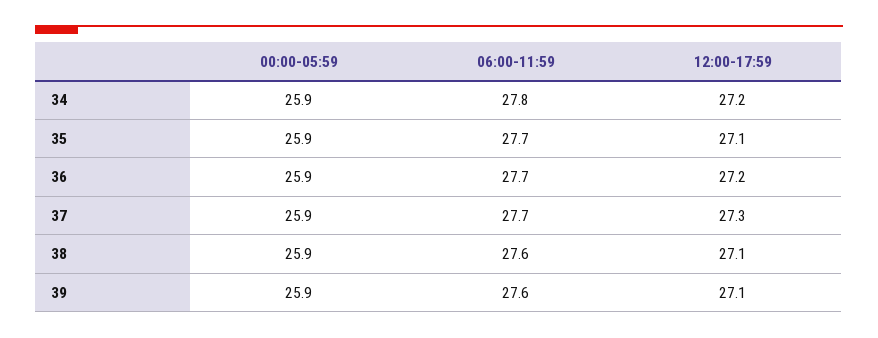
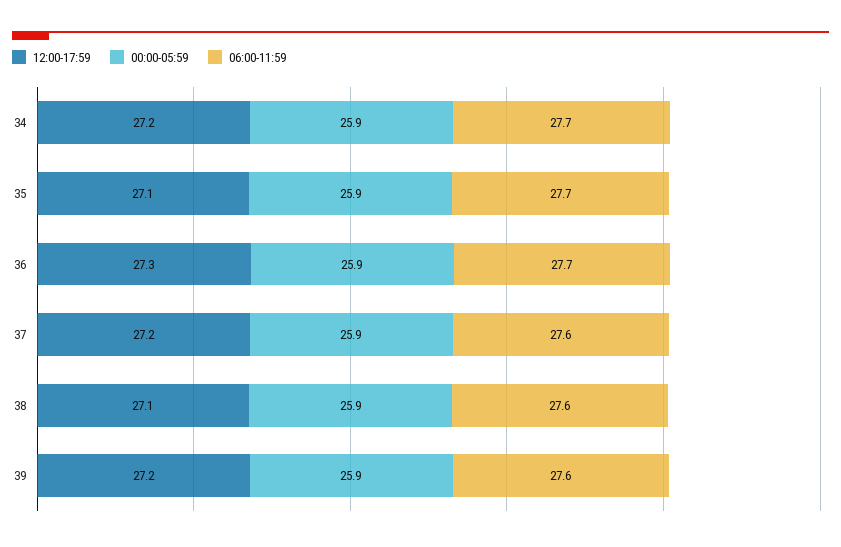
06:00-11:59, 34: 27.8 -> 27.7
12:00-17:59, 36: 27.2 -> 27.3
06:00-11:59, 37: 27.7 -> 27.6
12:00-17:59, 37: 27.3 -> 27.2
12:00-17:59, 39: 27.1 -> 27.2

